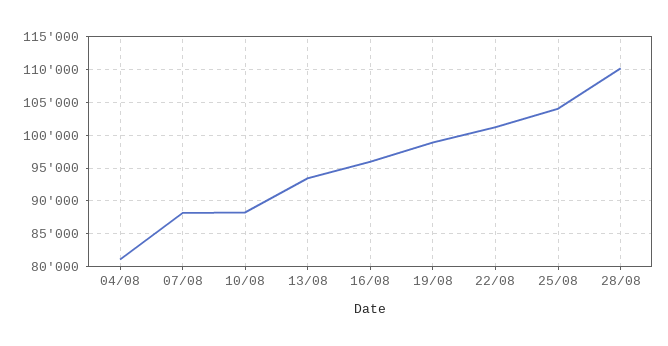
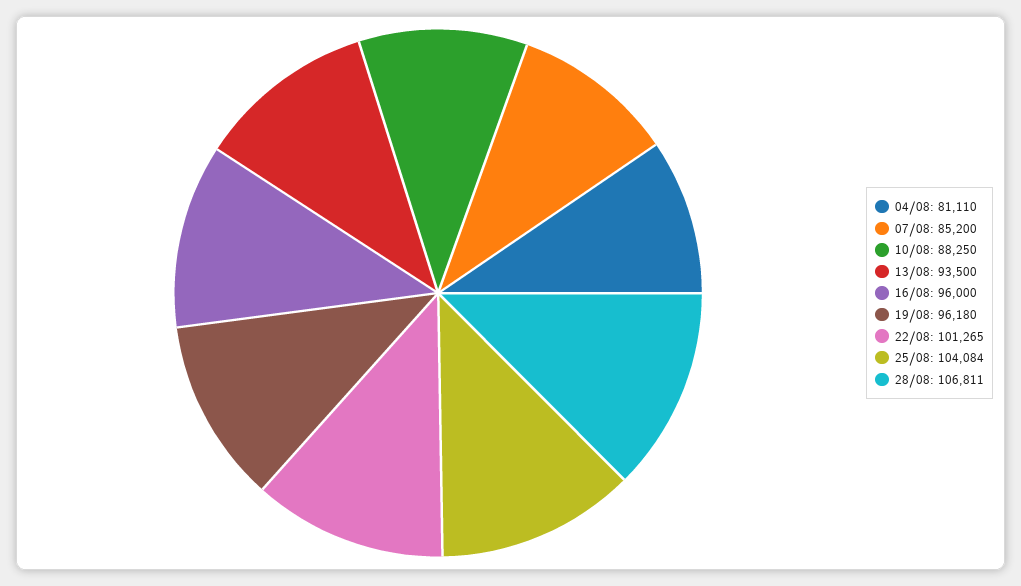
07/08: 88000 -> 85200
19/08: 99000 -> 96180
28/08: 110000 -> 106811

